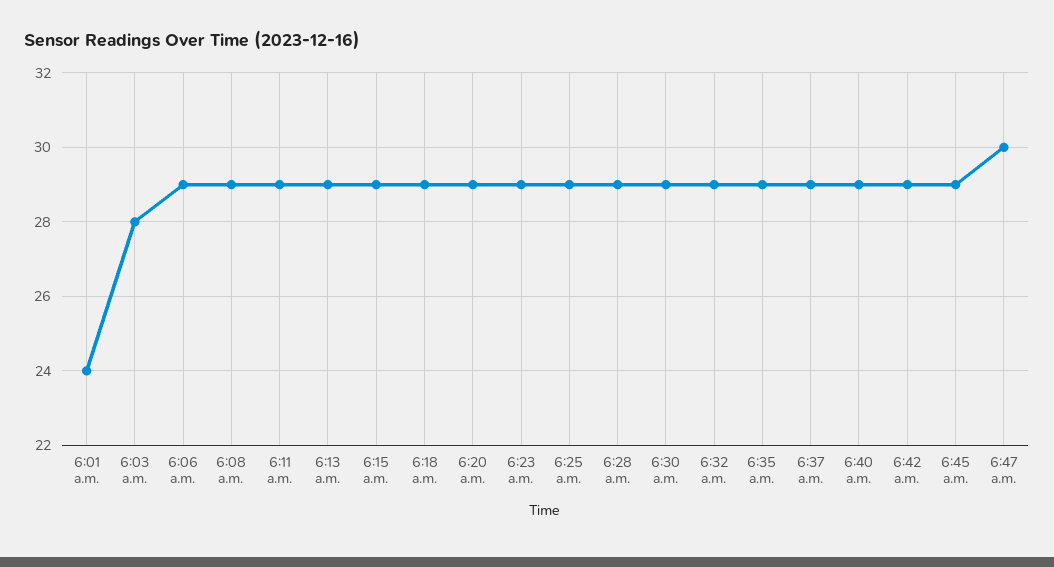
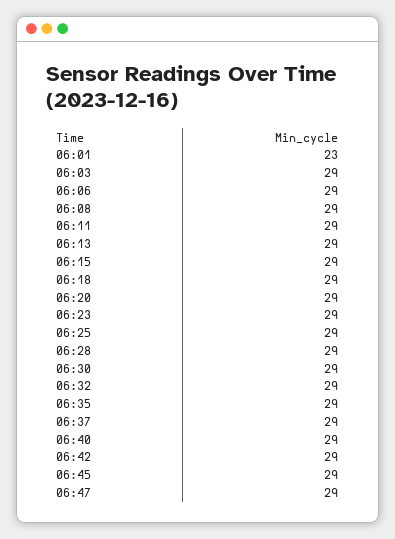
6:01 a.m.: 24 -> 23
6:03 a.m.: 28 -> 29
6:47 a.m.: 30 -> 29

